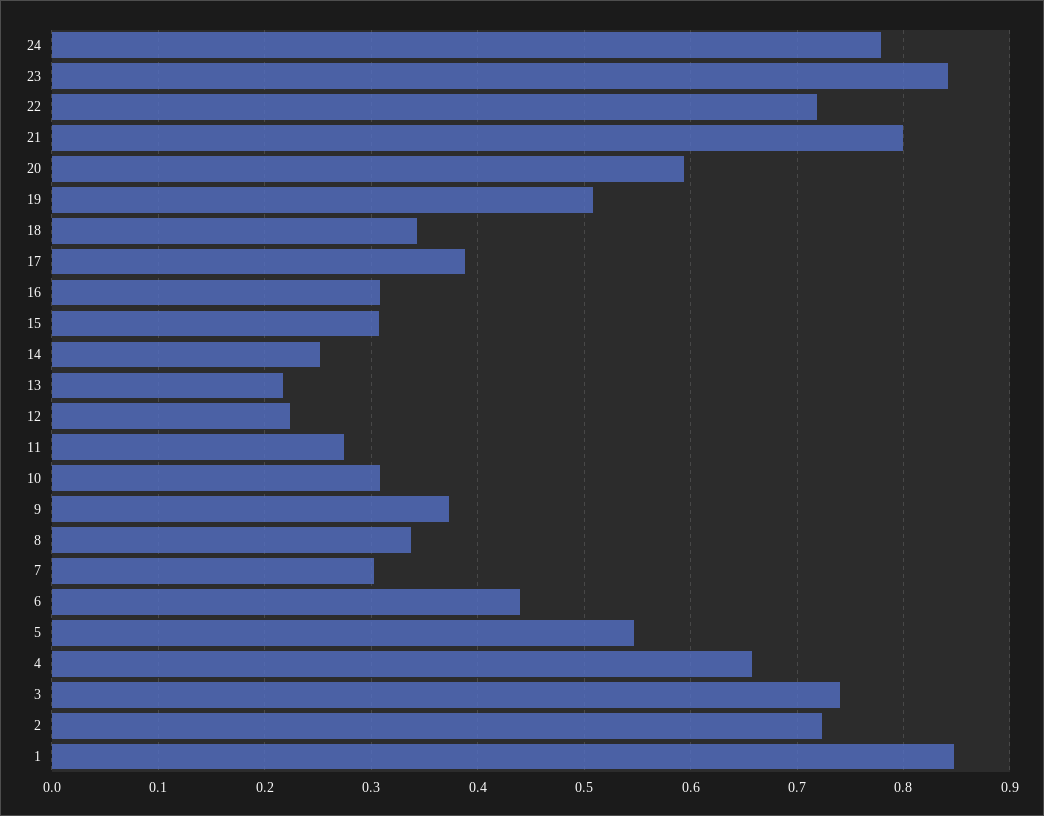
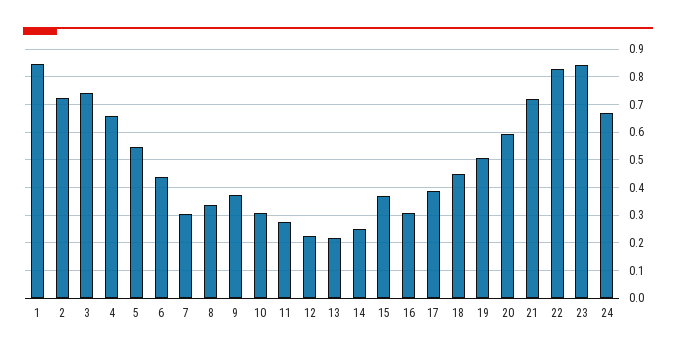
24: 0.78 -> 0.675
22: 0.72 -> 0.825
21: 0.8 -> 0.725
18: 0.34 -> 0.45
15: 0.31 -> 0.375

